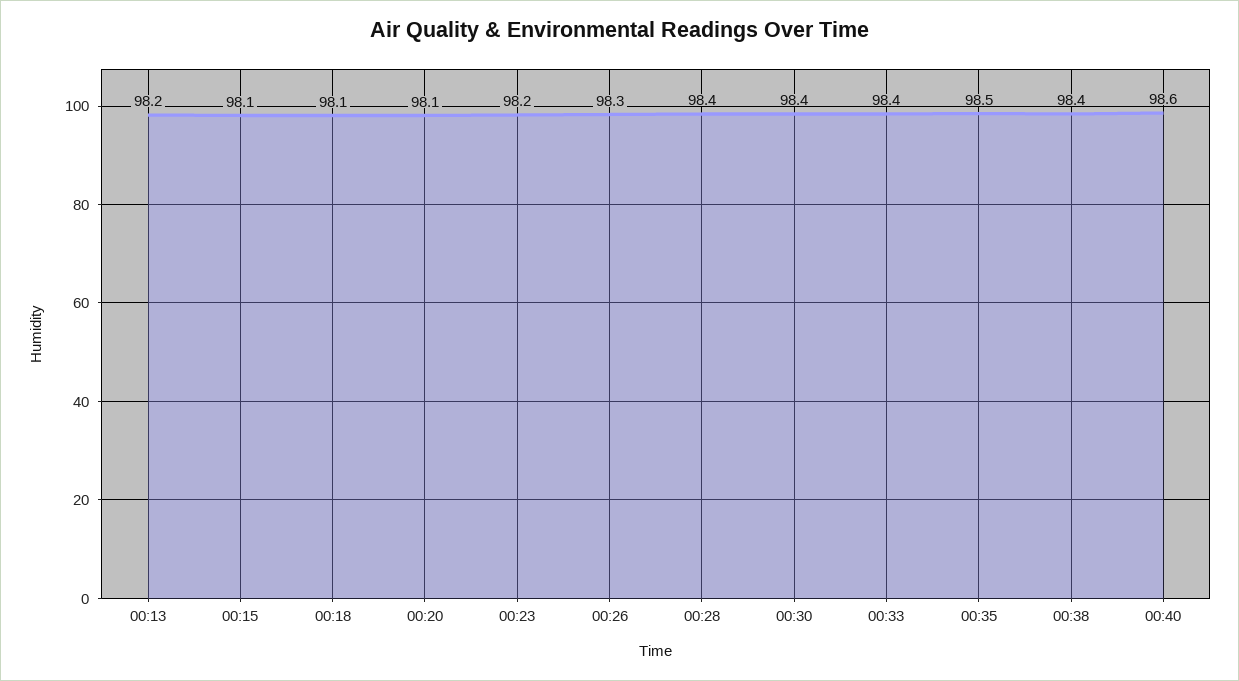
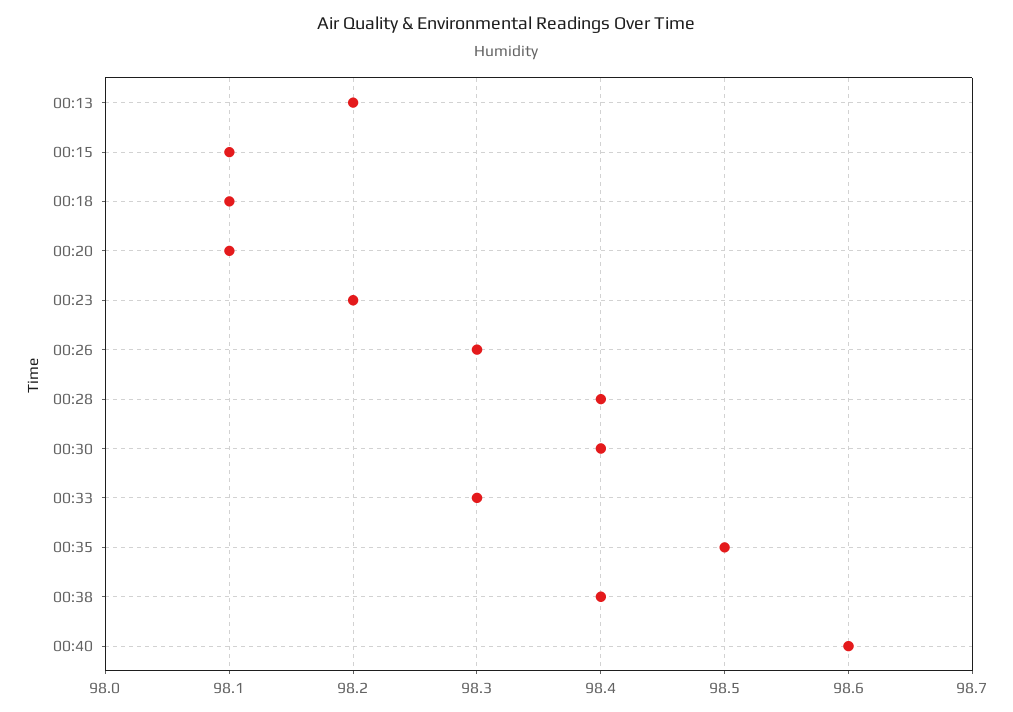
00:33: 98.4 -> 98.3

